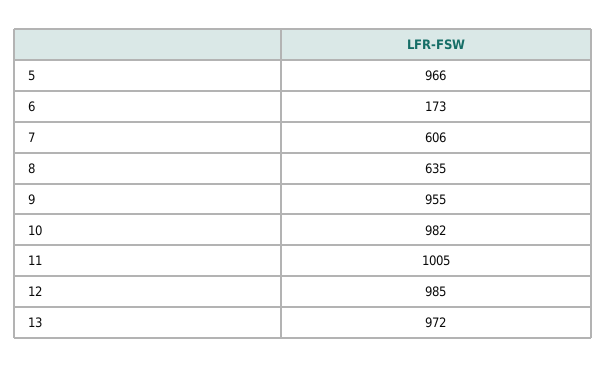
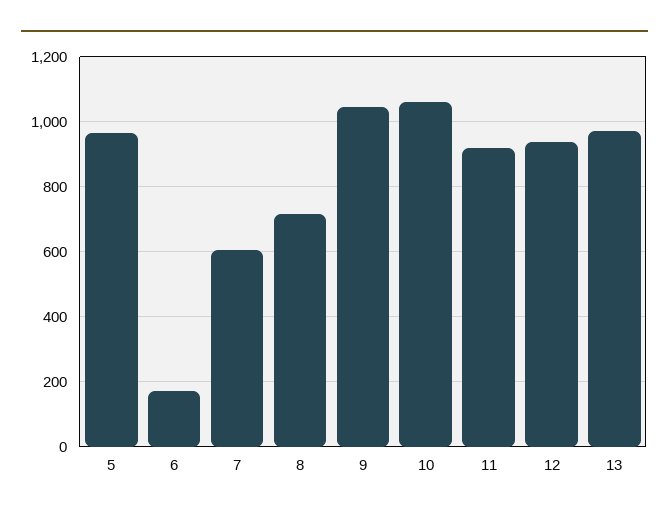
8: 635 -> 720
9: 955 -> 1040
10: 982 -> 1060
11: 1005 -> 920
12: 985 -> 940

